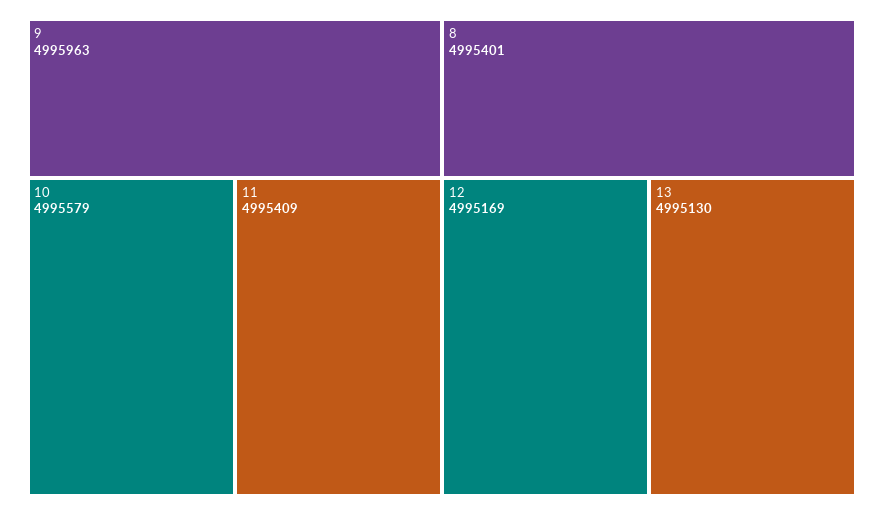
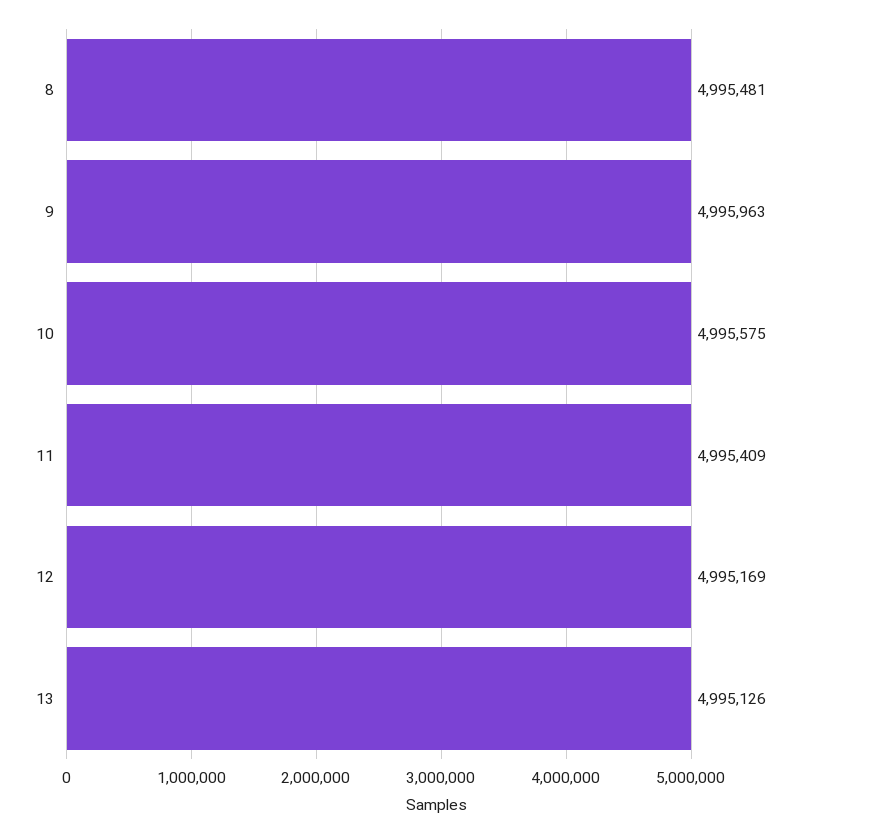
10: 4995579 -> 4995575
8: 4995401 -> 4995481
13: 4995130 -> 4995126

